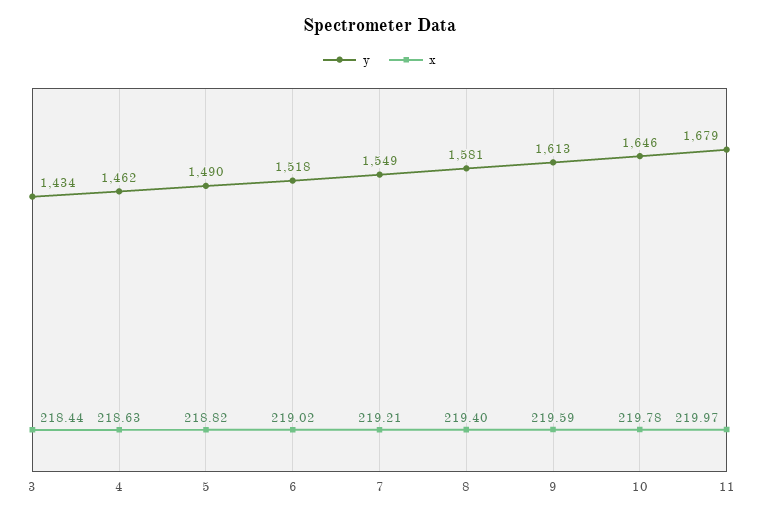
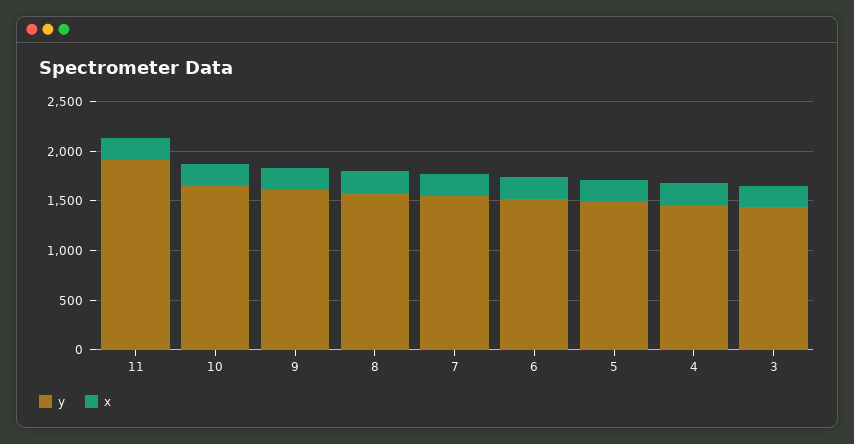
y, 11: 1679 -> 1900

